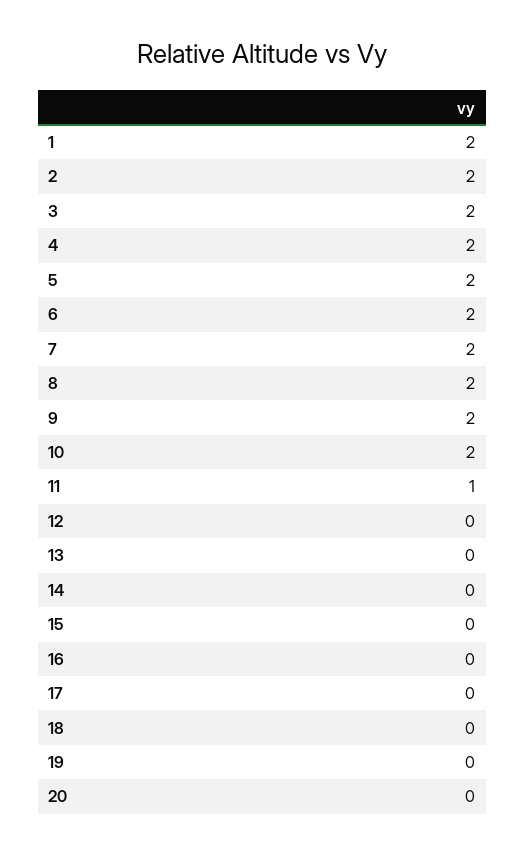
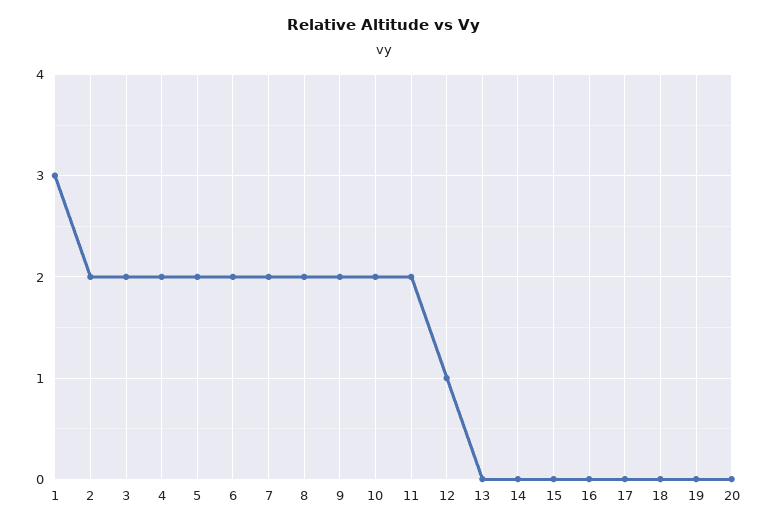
1: 2 -> 3
11: 1 -> 2
12: 0 -> 1

